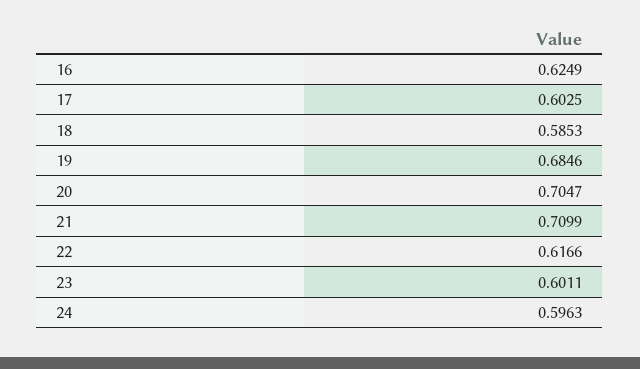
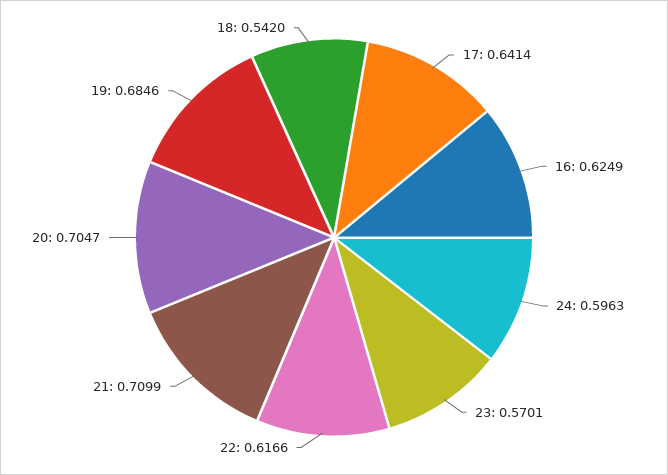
17: 0.6025 -> 0.6414
18: 0.5853 -> 0.542
23: 0.6011 -> 0.5701

